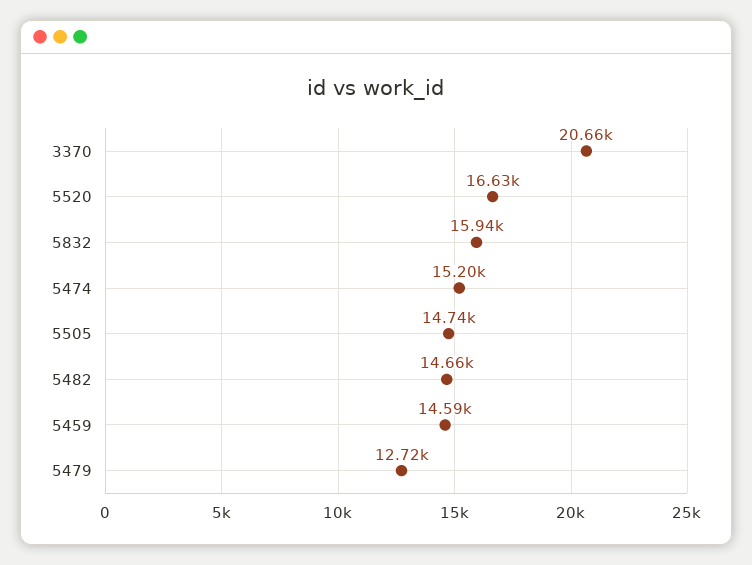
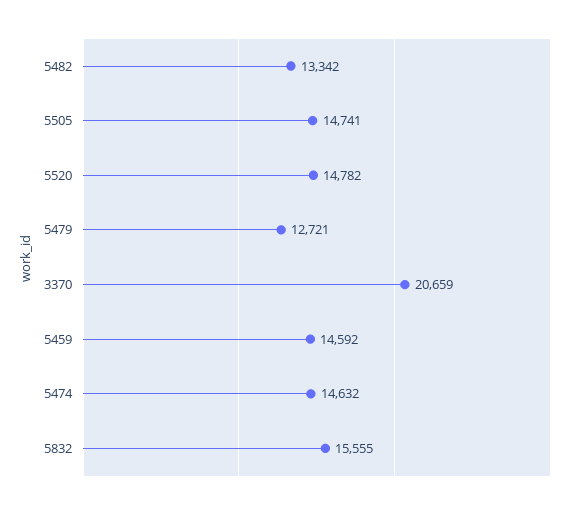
5520: 16630 -> 14782
5832: 15940 -> 15555
5474: 15200 -> 14632
5482: 14660 -> 13342

